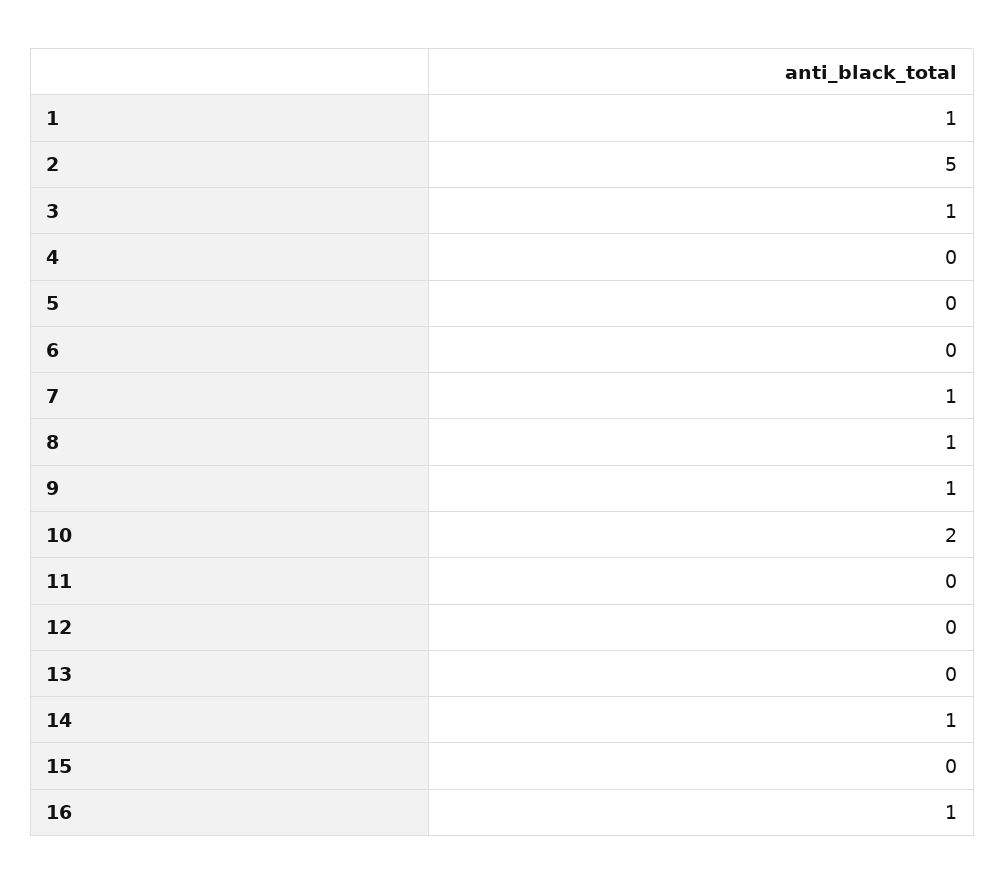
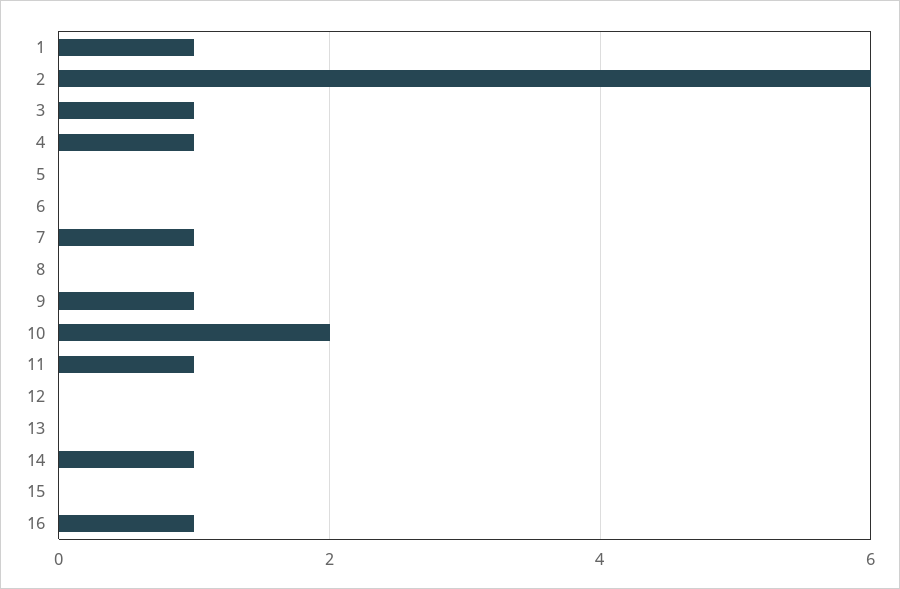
2: 5 -> 6
4: 0 -> 1
8: 1 -> 0
11: 0 -> 1

